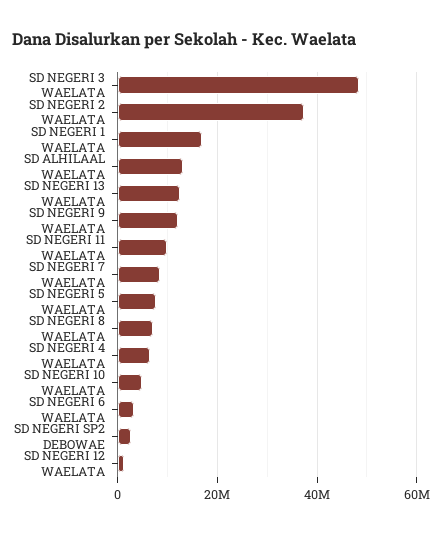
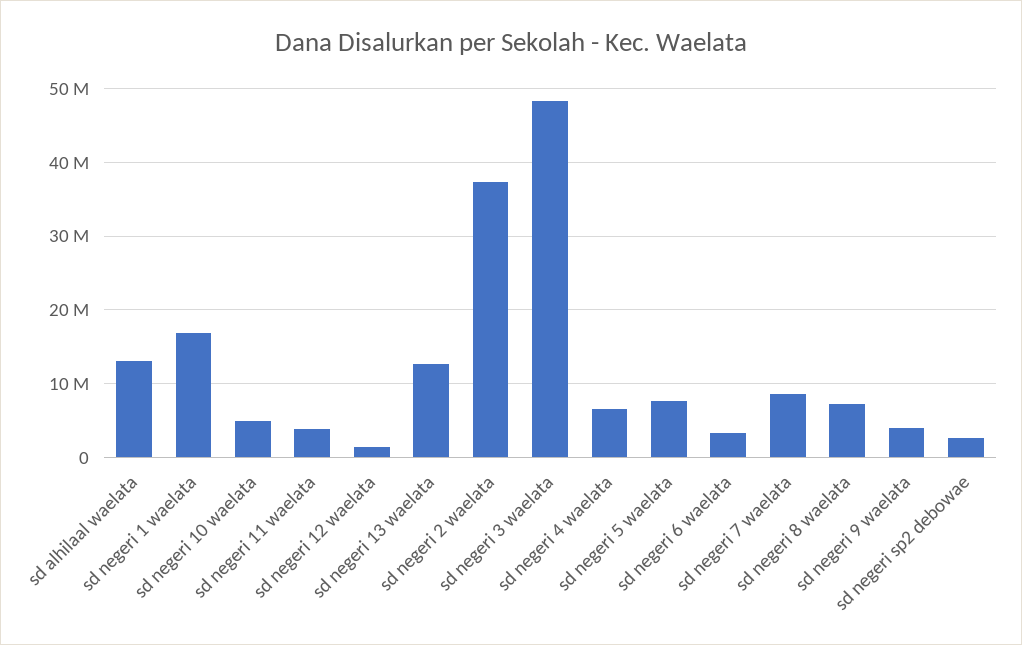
SD NEGERI 9 WAELATA: 12000000 -> 4000000
SD NEGERI 11 WAELATA: 10000000 -> 4000000

